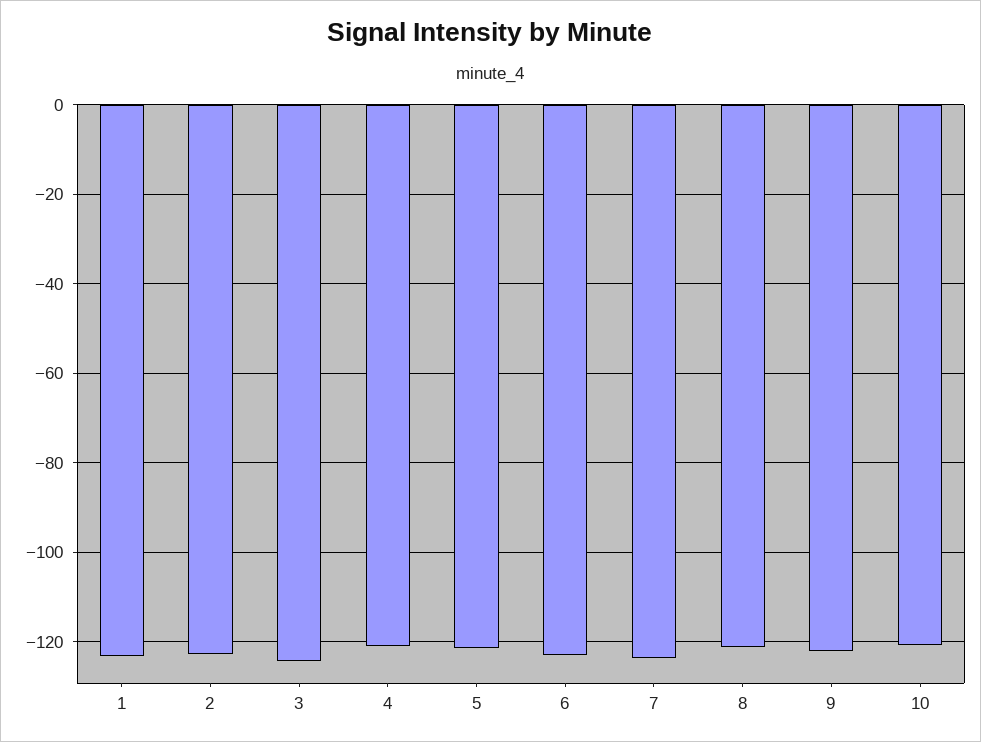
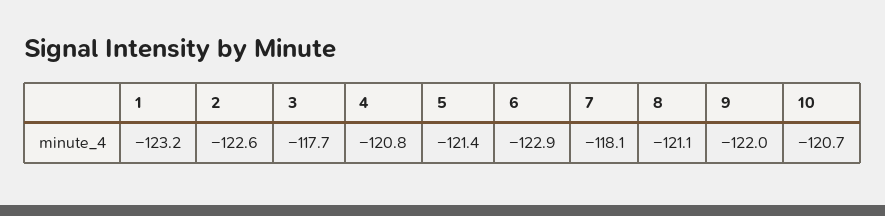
3: -124 -> -117.7
7: -124 -> -118.1

